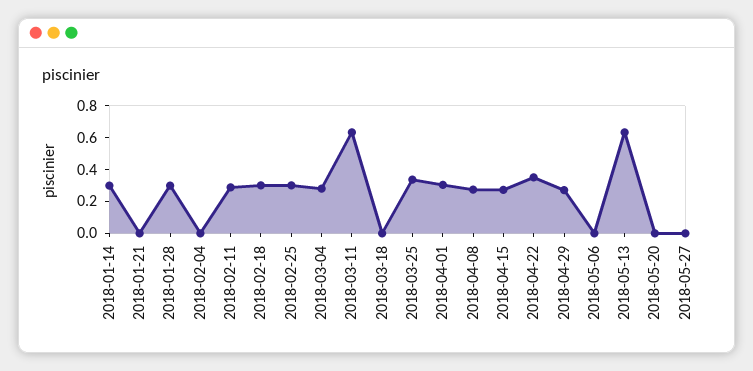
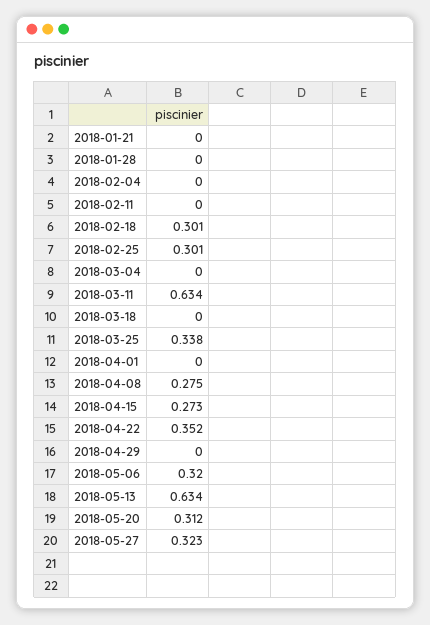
2018-01-14: 0.3 -> none
2018-01-28: 0.3 -> 0
2018-02-11: 0.3 -> 0
2018-03-04: 0.3 -> 0
2018-04-01: 0.3 -> 0
2018-04-29: 0.3 -> 0
2018-05-06: 0 -> 0.32
2018-05-20: 0 -> 0.312
2018-05-27: 0 -> 0.323

